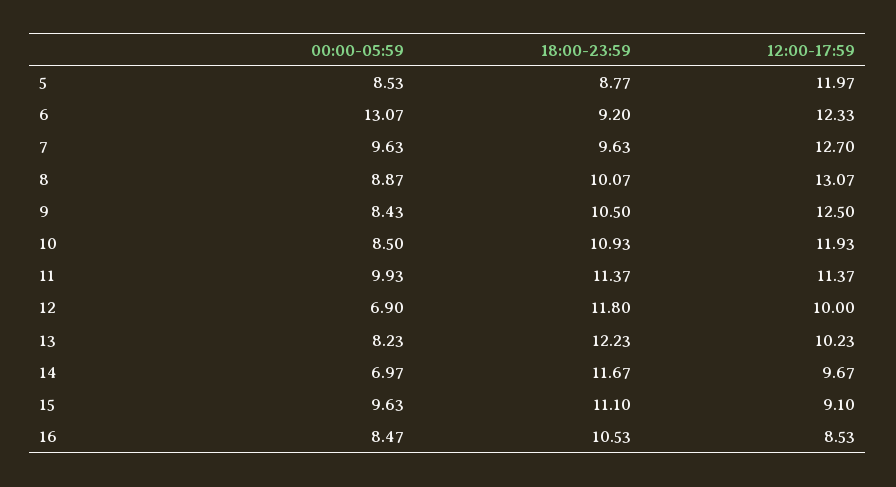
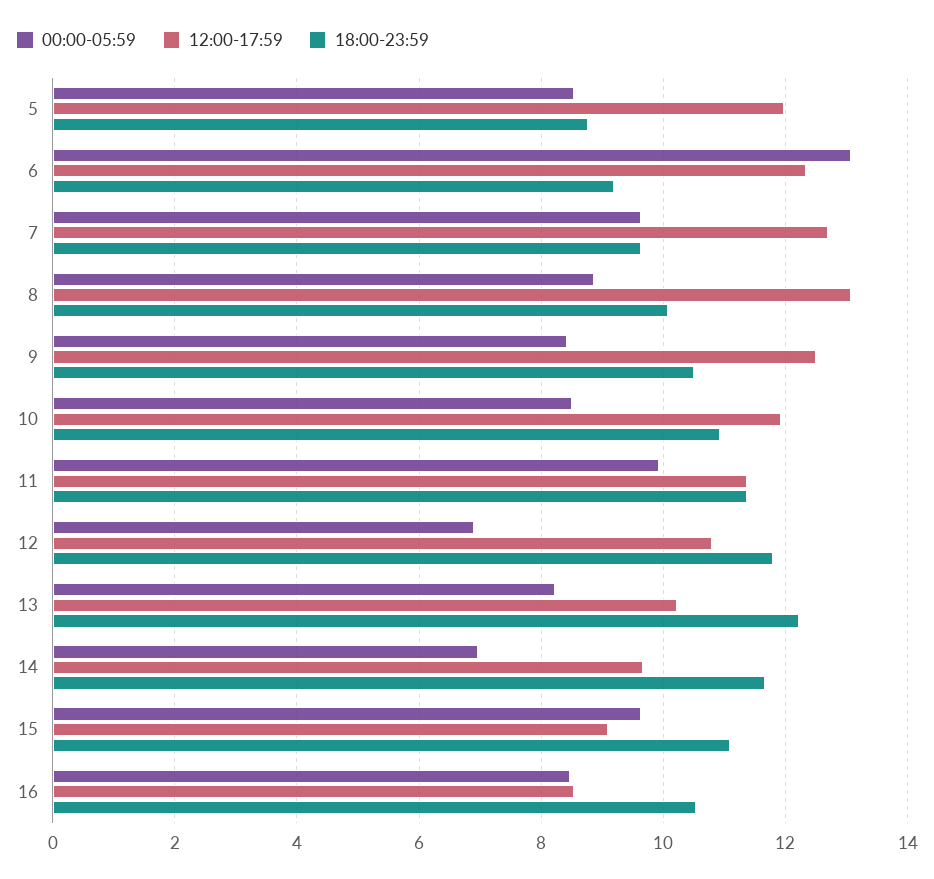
12:00-17:59, 12: 10 -> 10.8

